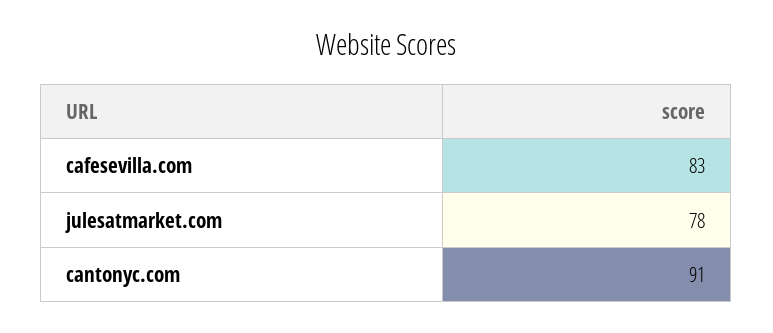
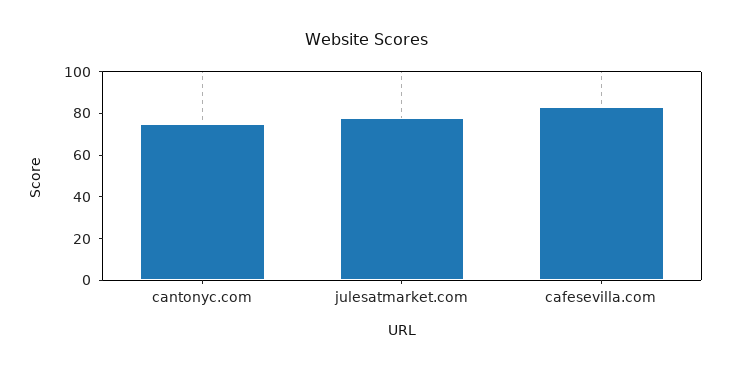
cantonyc.com: 91 -> 75

